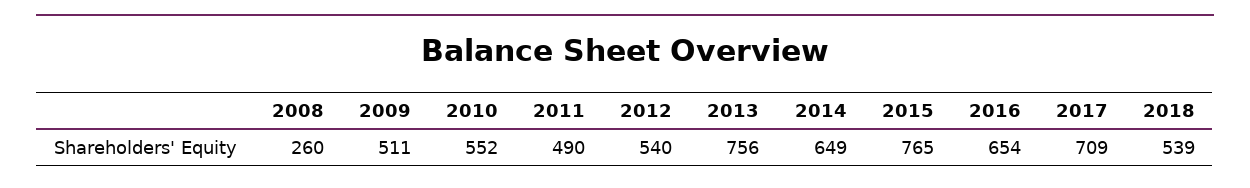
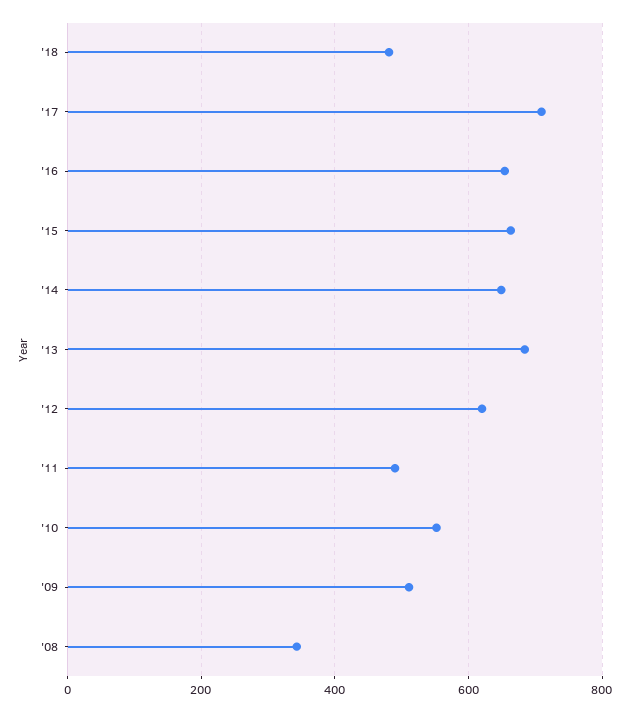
2008: 260 -> 340
2012: 540 -> 620
2013: 756 -> 680
2015: 765 -> 660
2018: 539 -> 480

